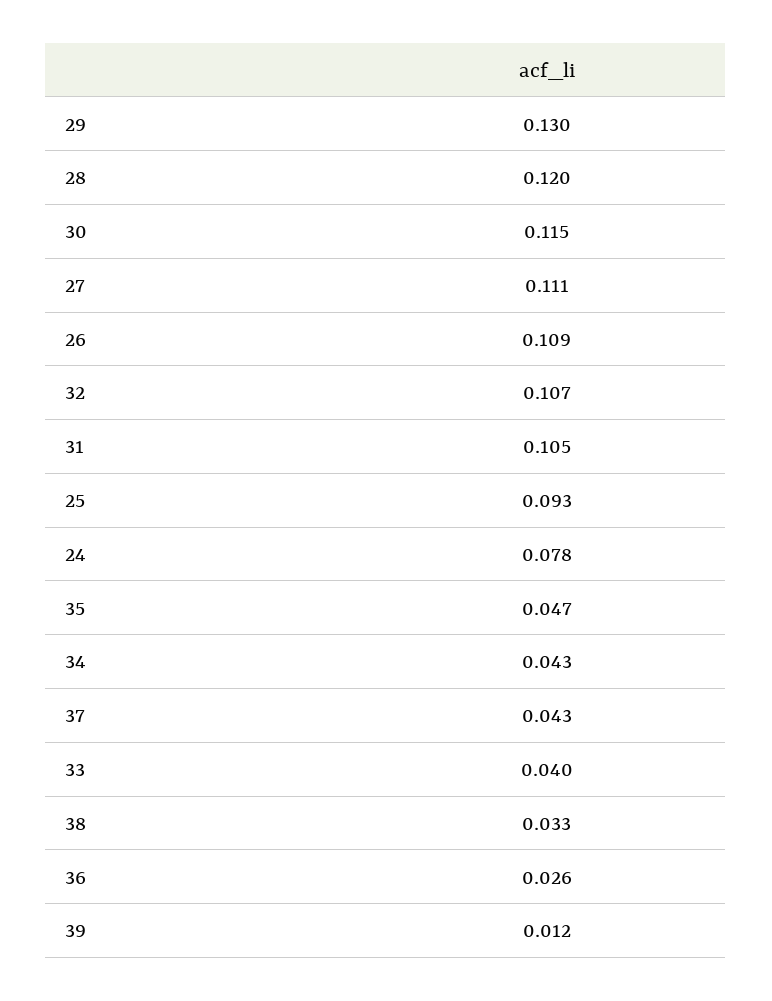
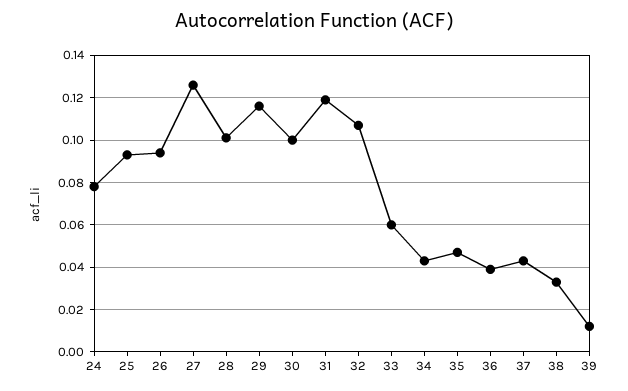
29: 0.13 -> 0.115
28: 0.12 -> 0.1
30: 0.115 -> 0.1
27: 0.111 -> 0.125
26: 0.109 -> 0.095
31: 0.105 -> 0.12
33: 0.04 -> 0.06
36: 0.026 -> 0.04

